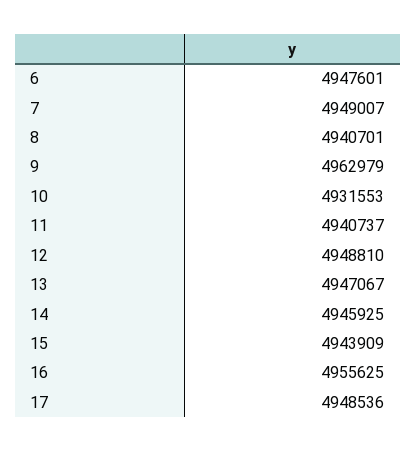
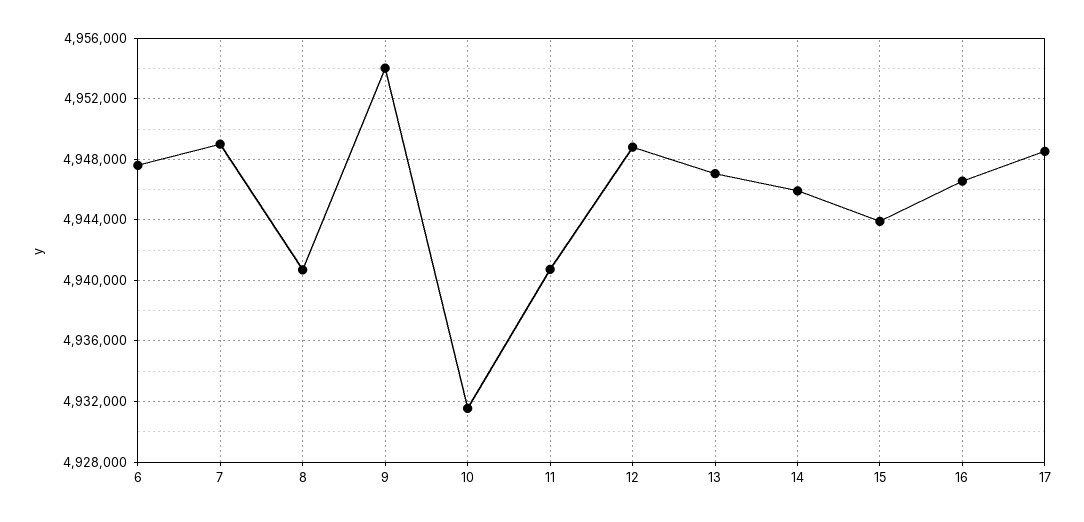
9: 4962979 -> 4954000
16: 4955625 -> 4946500

